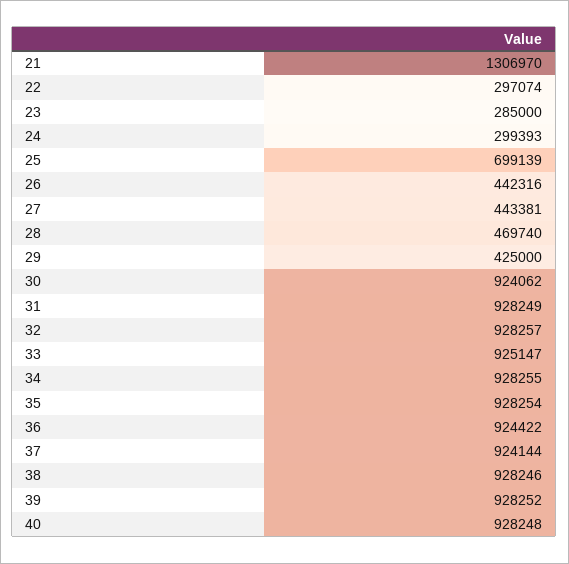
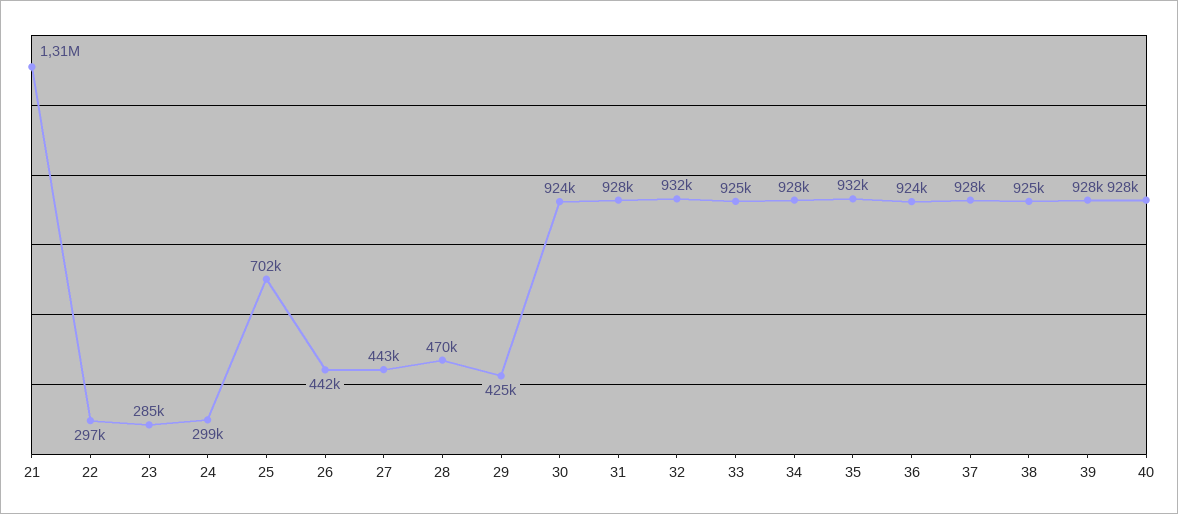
25: 699139 -> 702000
32: 928257 -> 932000
35: 928254 -> 932000
37: 924144 -> 928000
38: 928246 -> 925000

